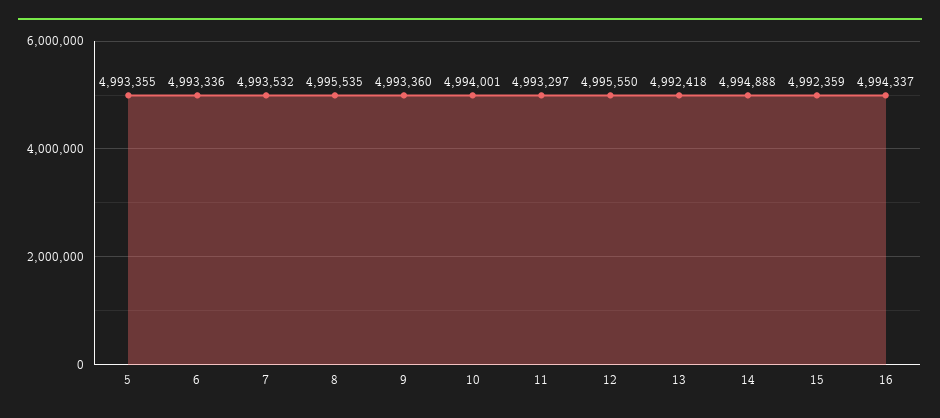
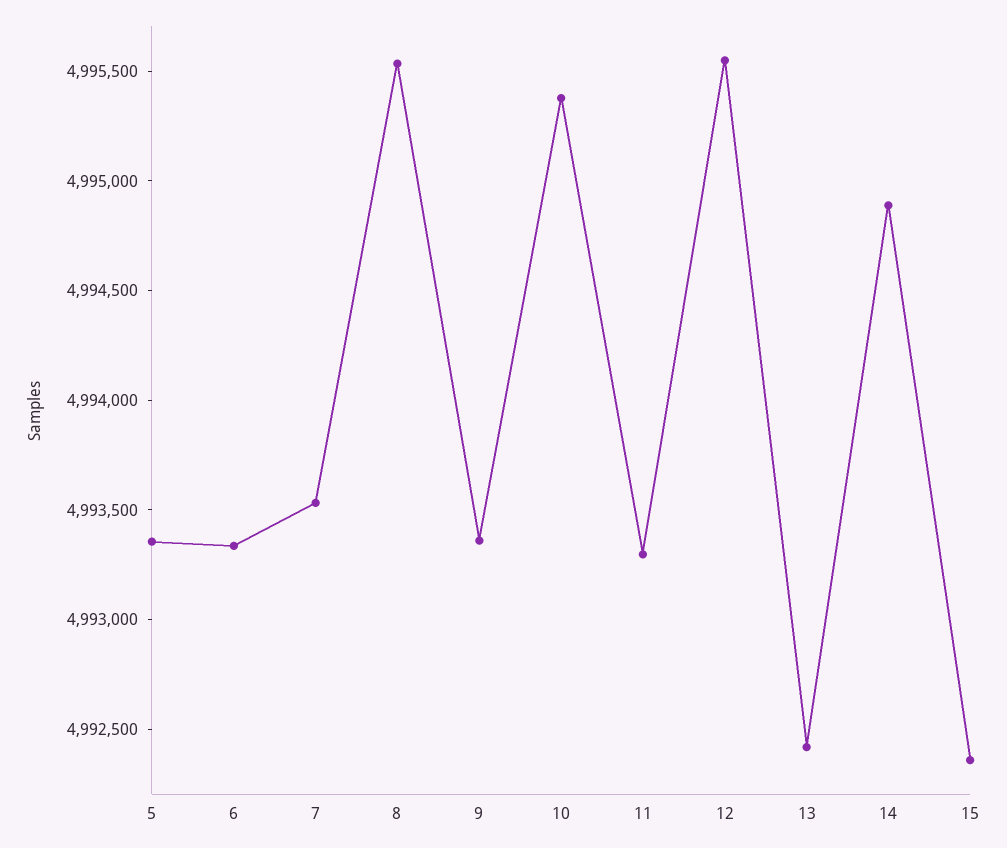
10: 4994001 -> 4995400
16: 4994337 -> none

